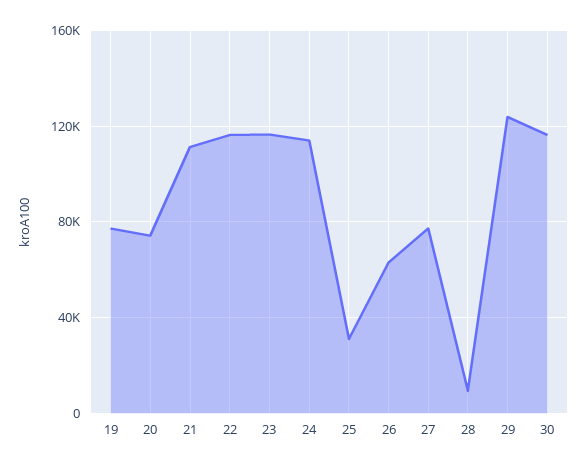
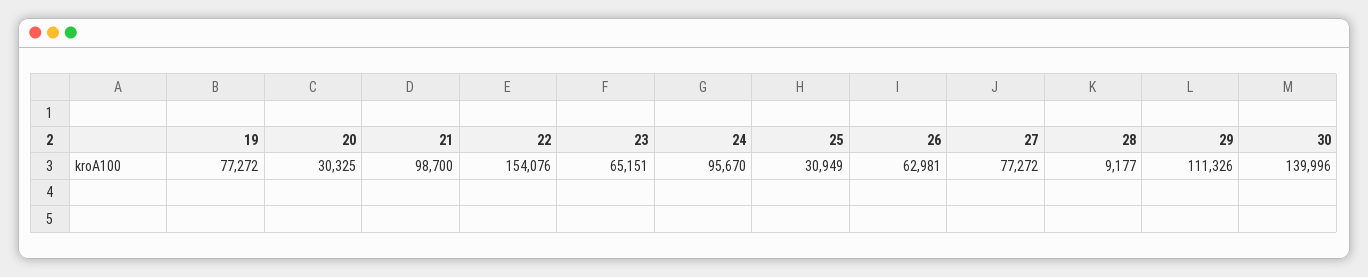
20: 75000 -> 30325
21: 110000 -> 98700
22: 115000 -> 154076
23: 115000 -> 65151
24: 115000 -> 95670
29: 125000 -> 111326
30: 115000 -> 139996

